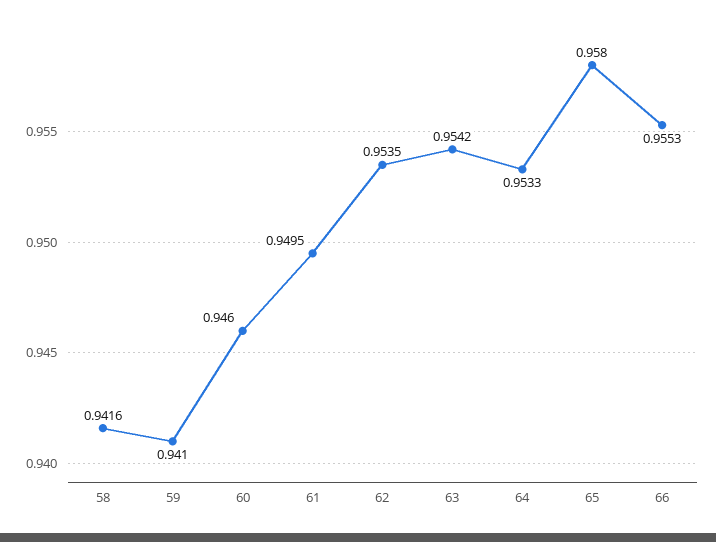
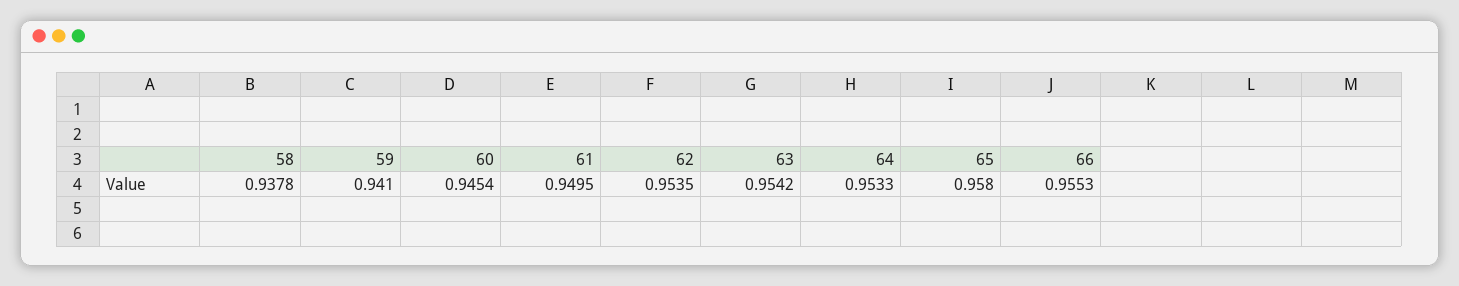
58: 0.9416 -> 0.9378
60: 0.946 -> 0.9454

